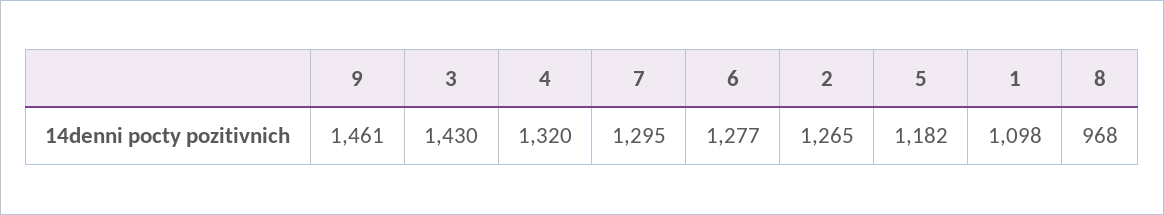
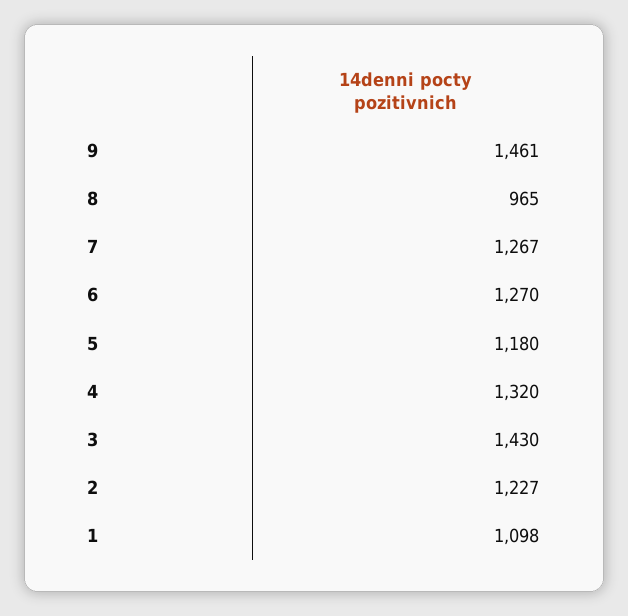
7: 1295 -> 1267
6: 1277 -> 1270
2: 1265 -> 1227
5: 1182 -> 1180
8: 968 -> 965

